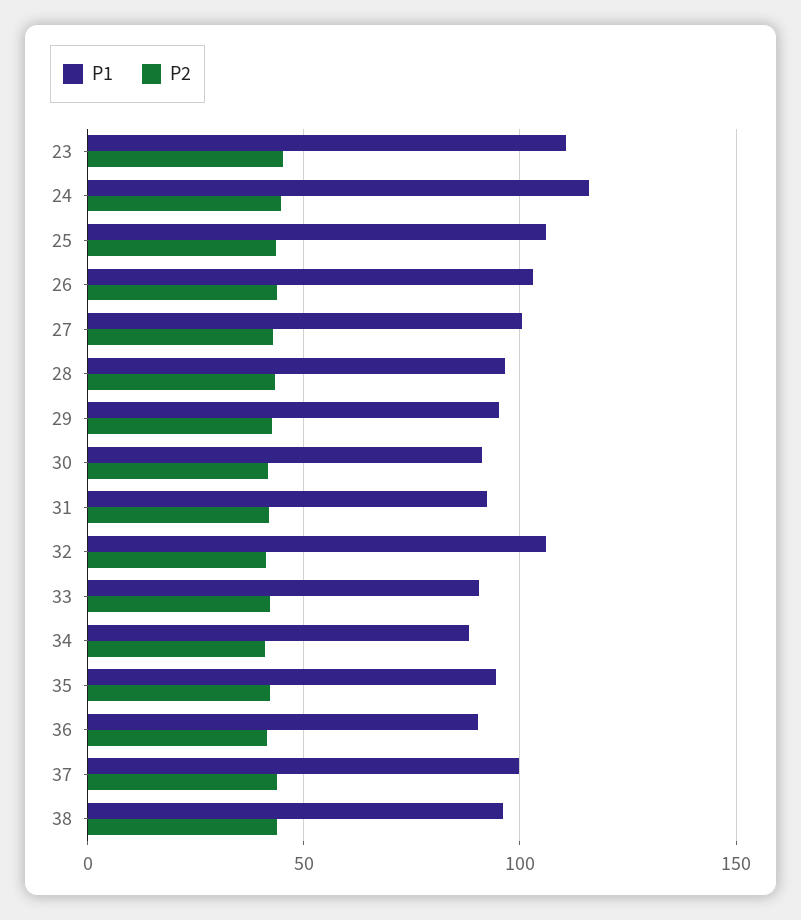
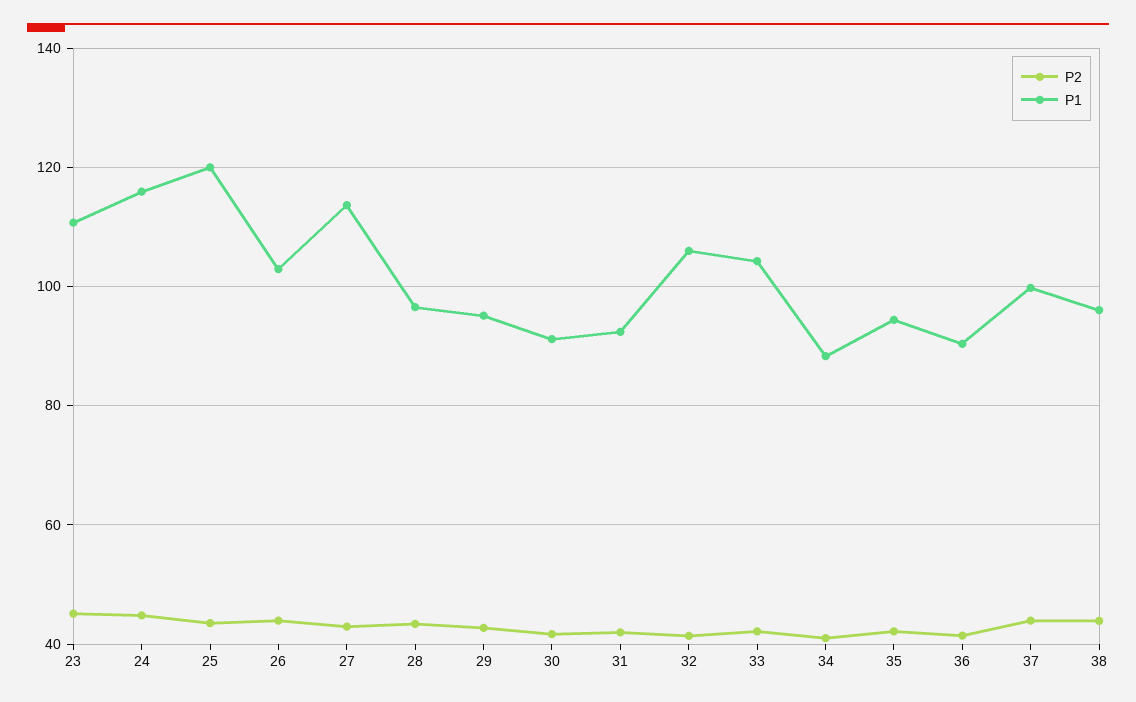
P1, 25: 105 -> 120
P1, 27: 100 -> 114
P1, 33: 90 -> 104

